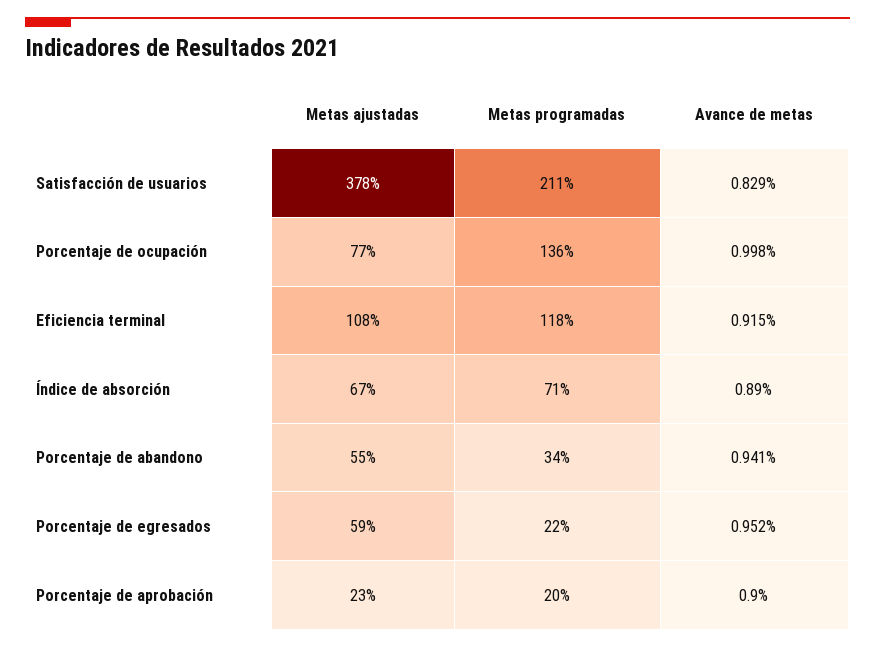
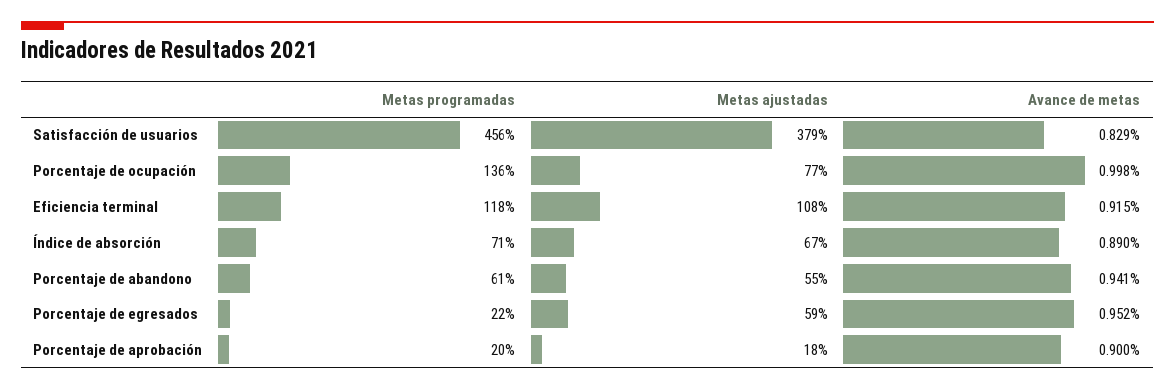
Metas ajustadas, Satisfacción de usuarios: 378 -> 379
Metas programadas, Satisfacción de usuarios: 211 -> 456
Metas programadas, Porcentaje de abandono: 34 -> 61
Metas ajustadas, Porcentaje de aprobación: 23 -> 18

